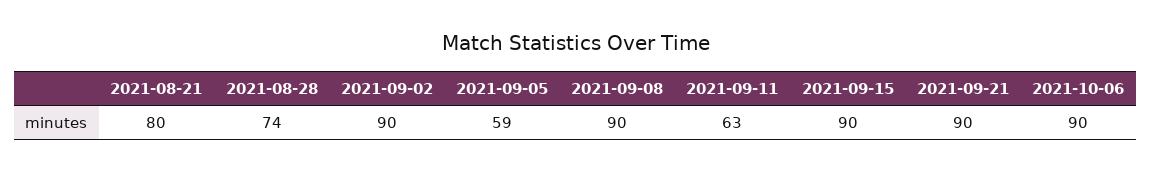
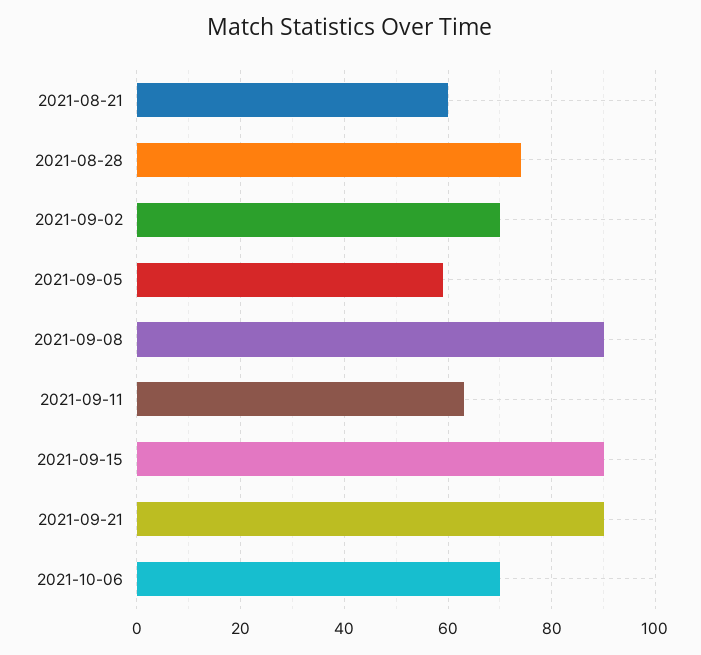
2021-08-21: 80 -> 60
2021-09-02: 90 -> 70
2021-10-06: 90 -> 70

